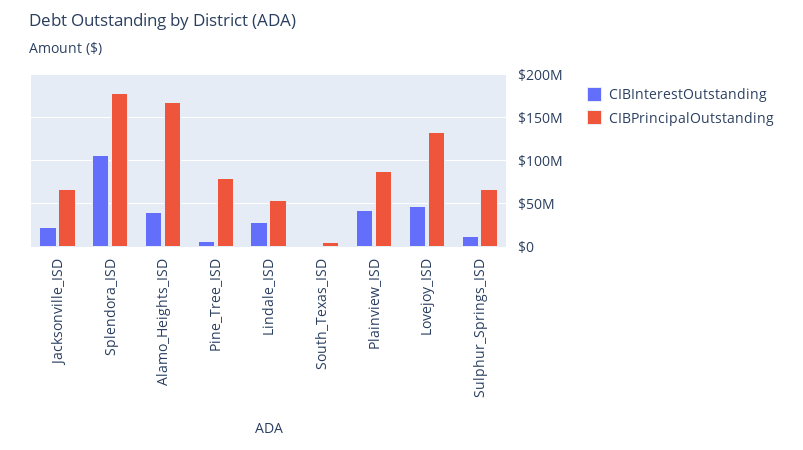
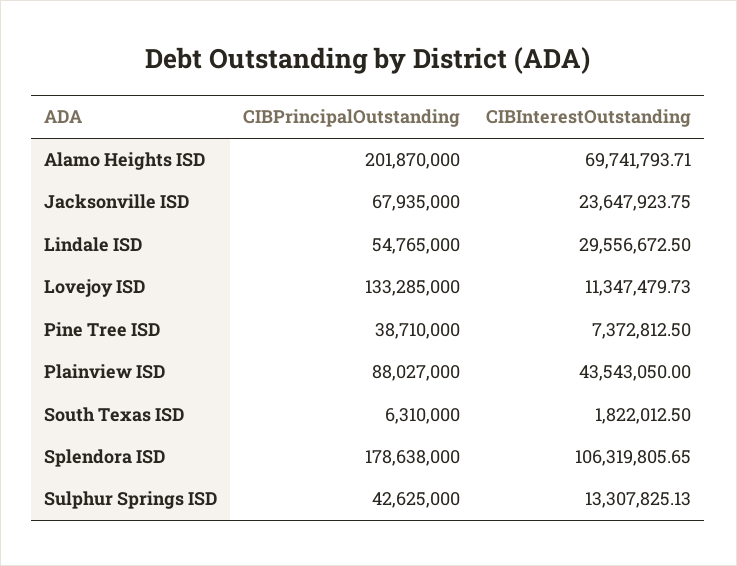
CIBInterestOutstanding, Alamo_Heights_ISD: 40000000 -> 69741793.71
CIBPrincipalOutstanding, Alamo_Heights_ISD: 170000000 -> 201870000
CIBPrincipalOutstanding, Pine_Tree_ISD: 80000000 -> 38710000
CIBInterestOutstanding, Lovejoy_ISD: 50000000 -> 11347479.73
CIBPrincipalOutstanding, Sulphur_Springs_ISD: 70000000 -> 42625000

